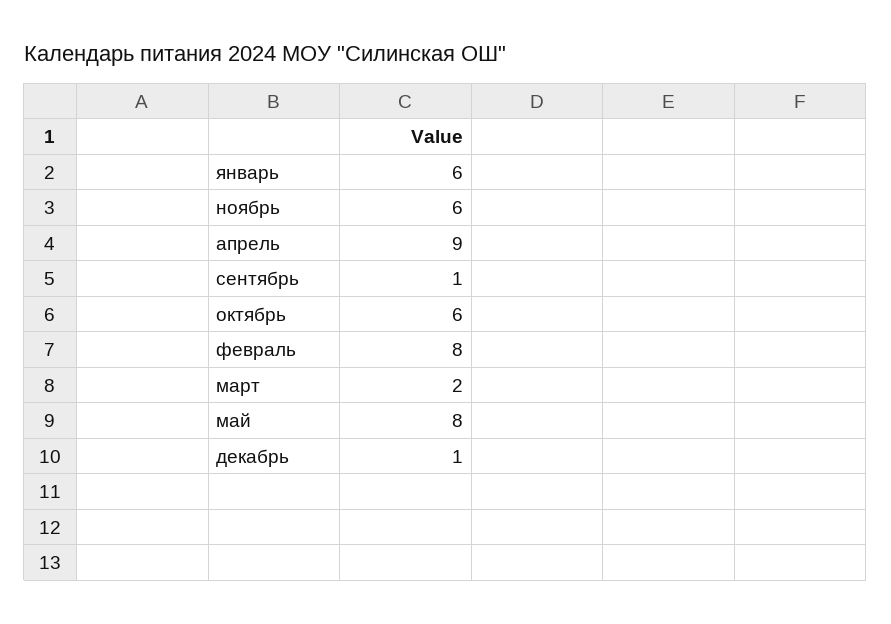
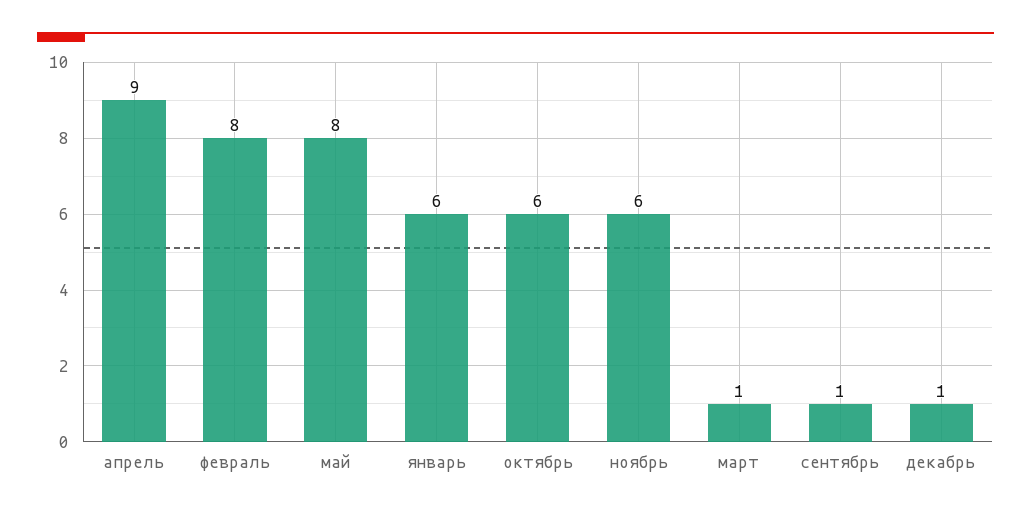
март: 2 -> 1

